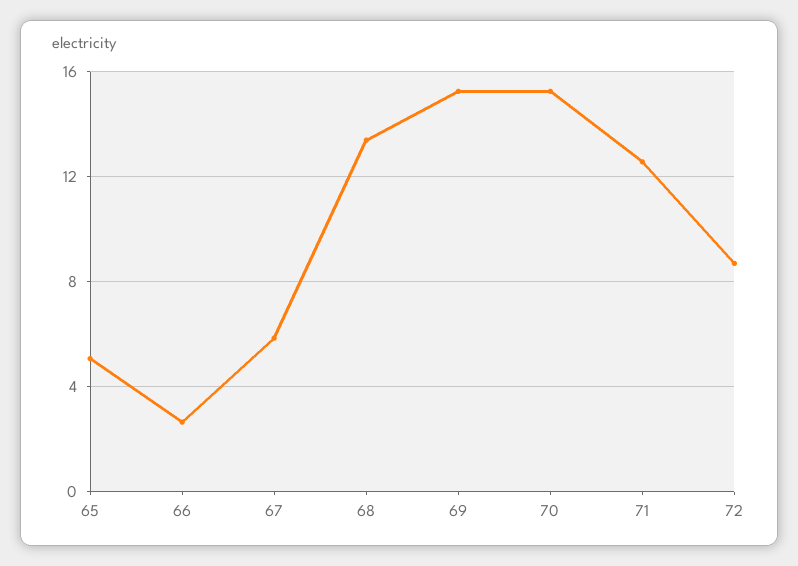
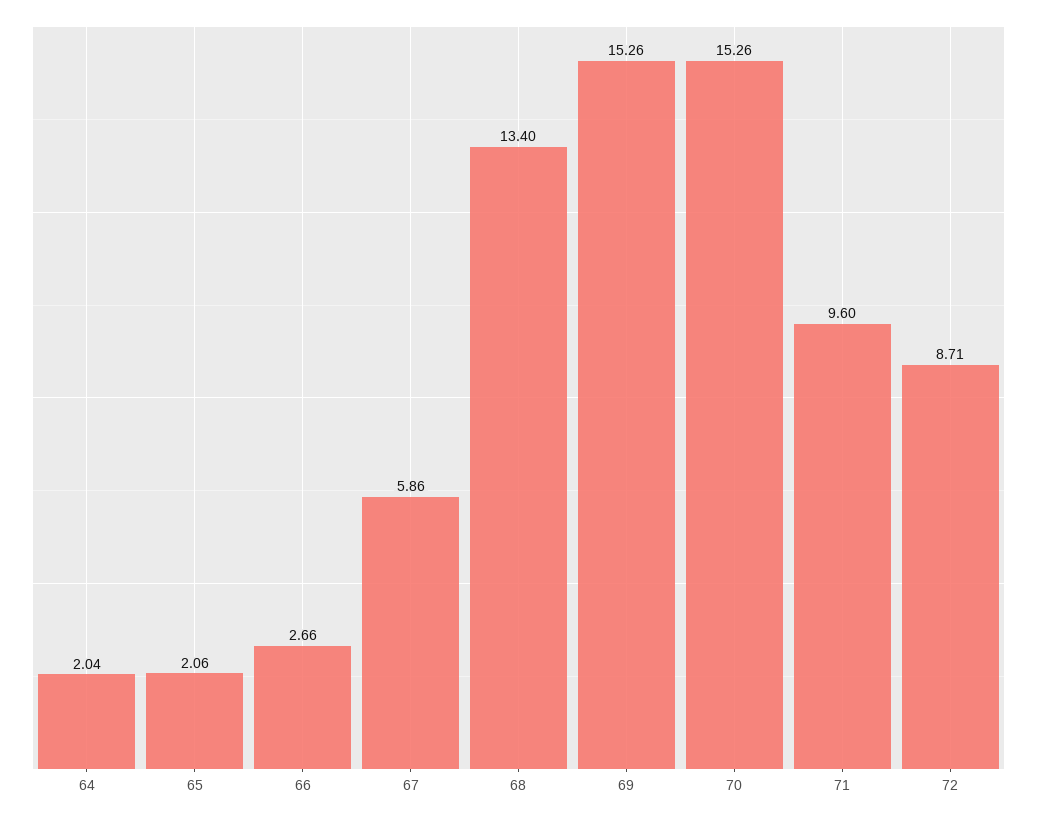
65: 5 -> 2.06
71: 12.5 -> 9.6
64: none -> 2.04

